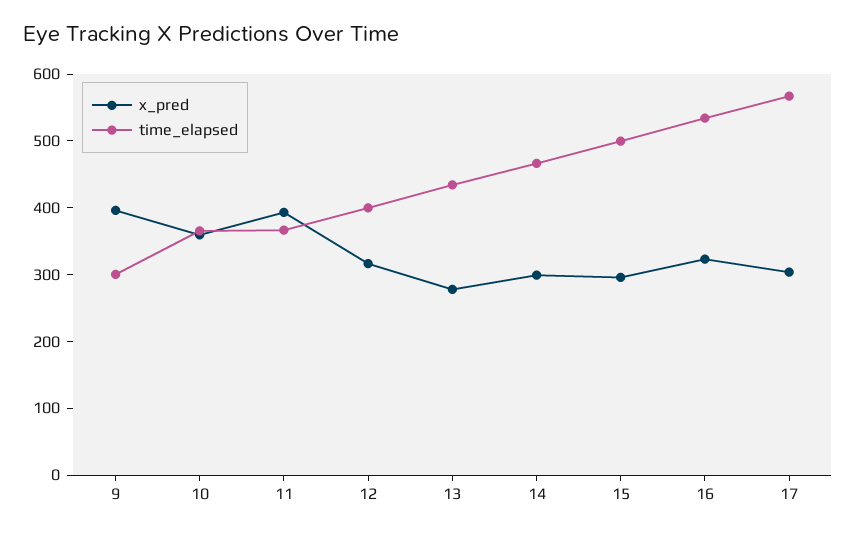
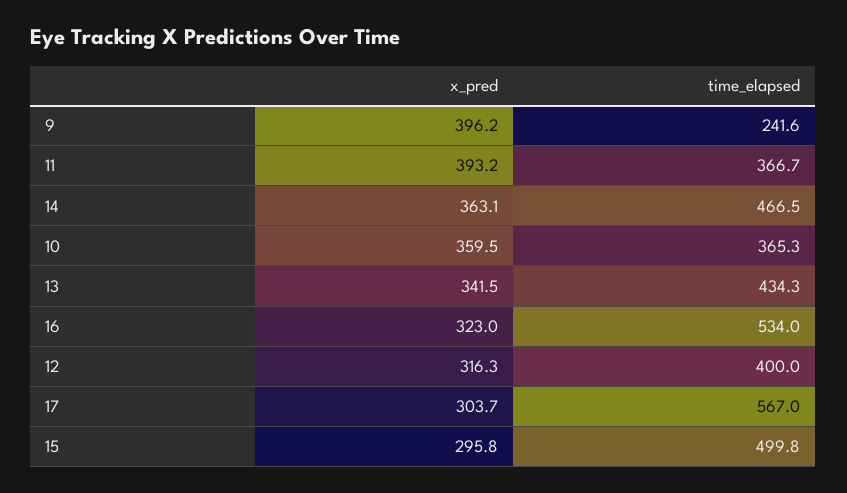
time_elapsed, 9: 300 -> 241.6
x_pred, 13: 280 -> 341.5
x_pred, 14: 300 -> 363.1

